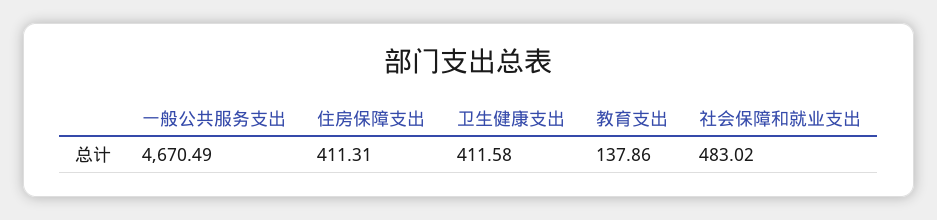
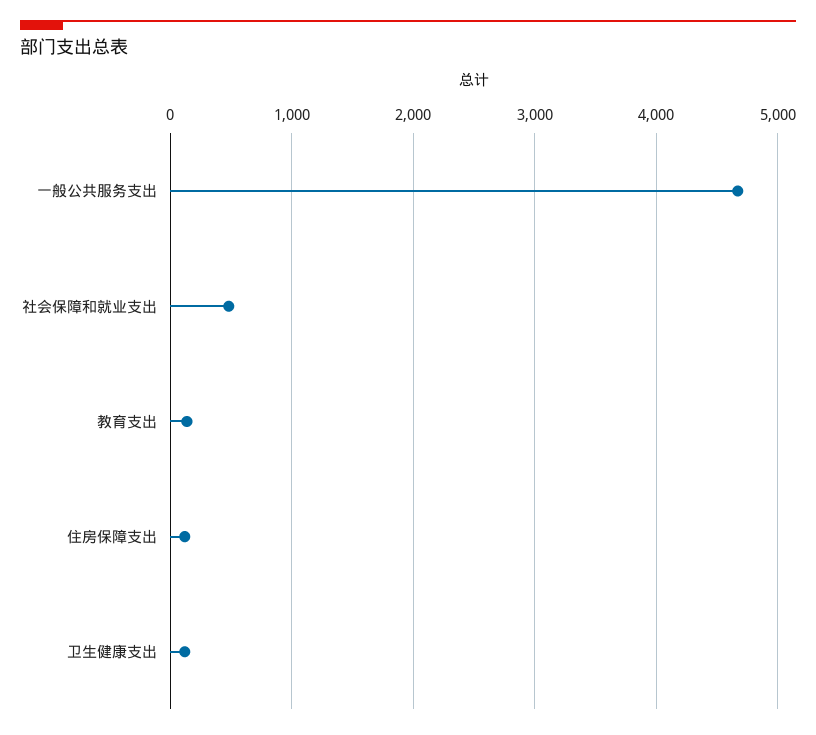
住房保障支出: 411.31 -> 100
卫生健康支出: 411.58 -> 100

